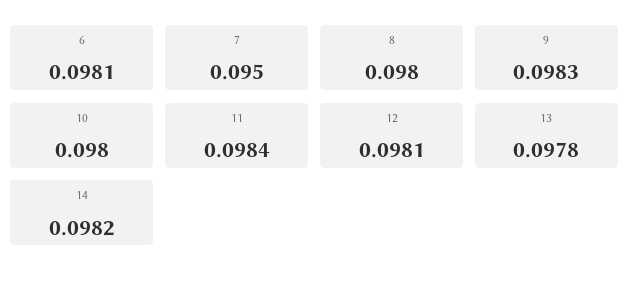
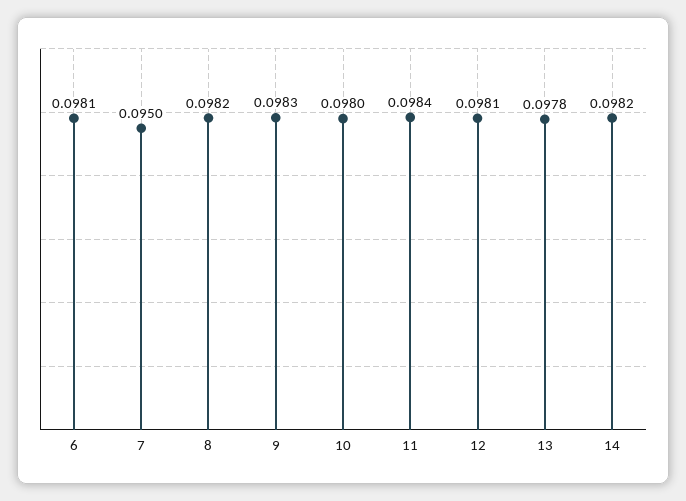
8: 0.098 -> 0.0982

